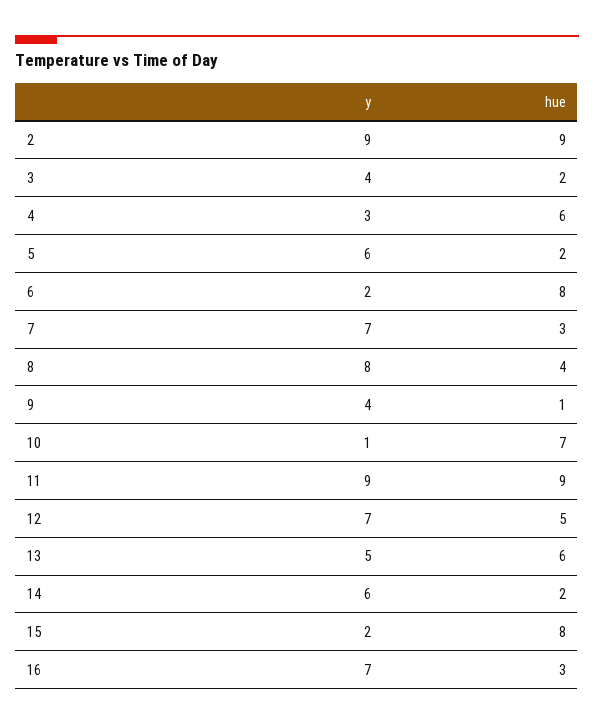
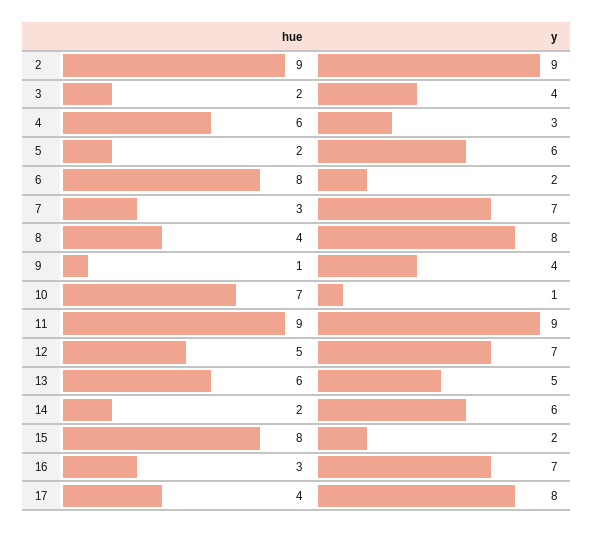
hue, 17: none -> 4
y, 17: none -> 8

